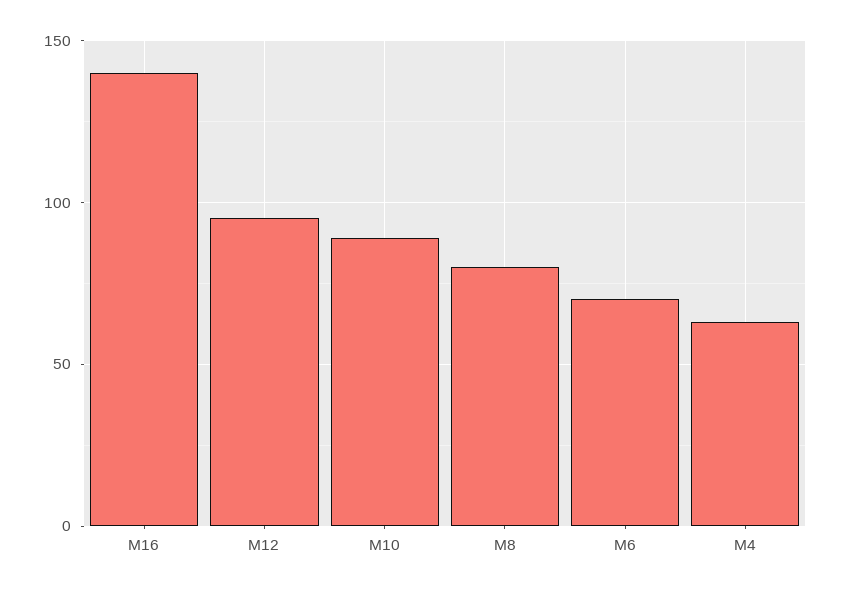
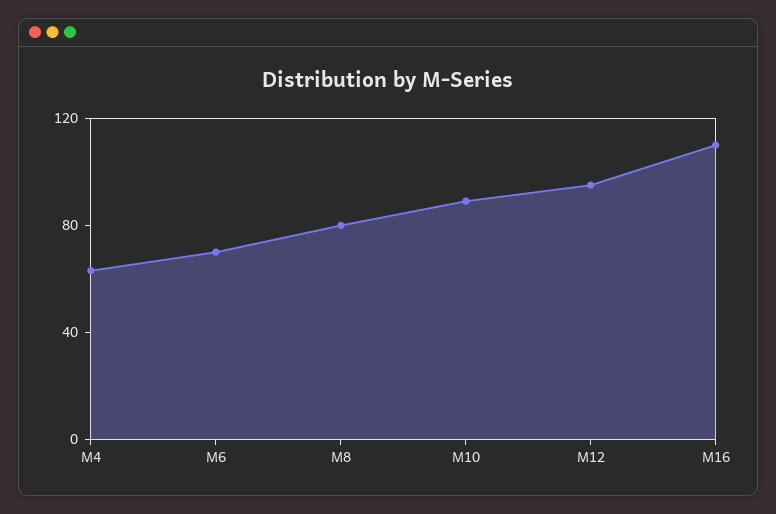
M16: 140 -> 110

